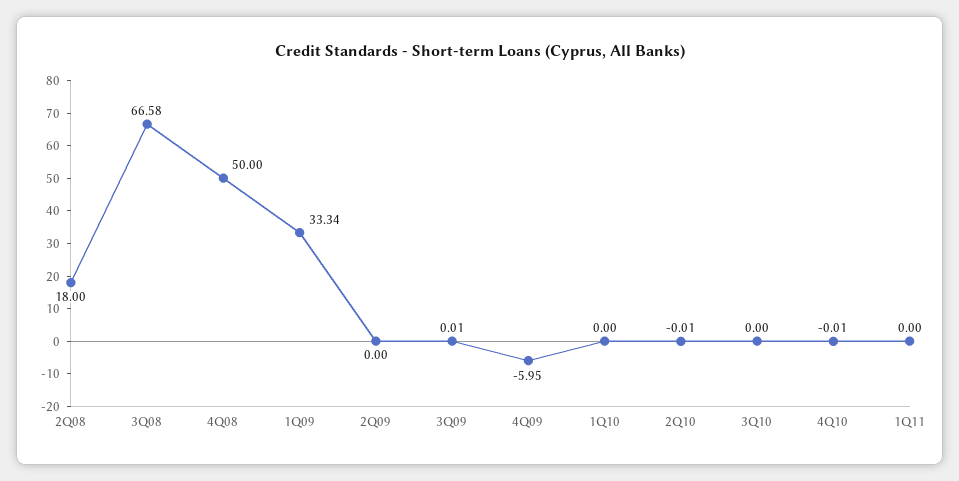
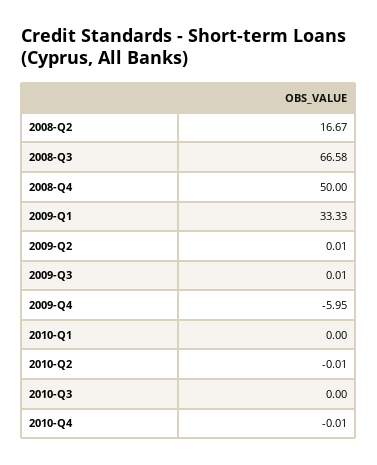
2Q08: 18 -> 16.67
1Q09: 33.34 -> 33.33
2Q09: 0 -> 0.01
1Q11: 0 -> none

